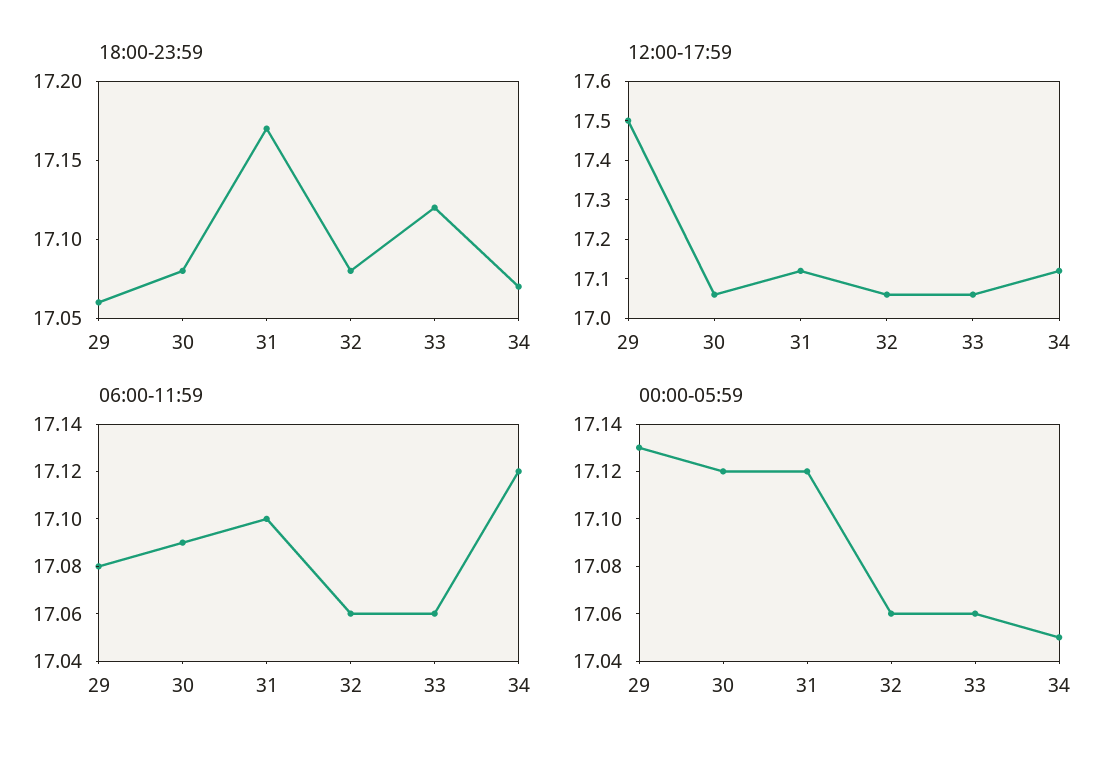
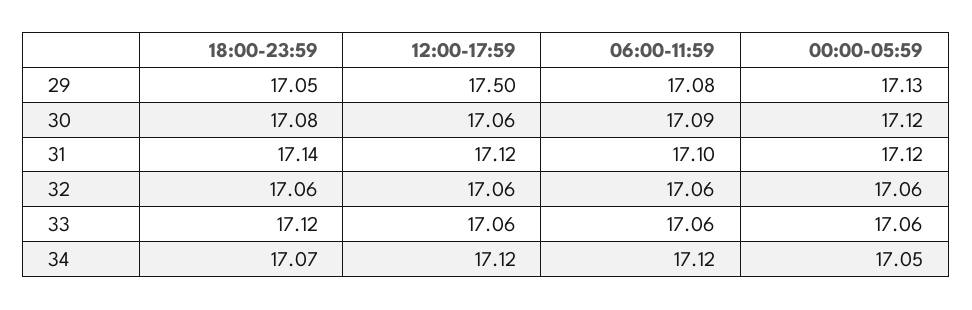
18:00-23:59, 29: 17.06 -> 17.05
18:00-23:59, 31: 17.17 -> 17.14
18:00-23:59, 32: 17.08 -> 17.06

